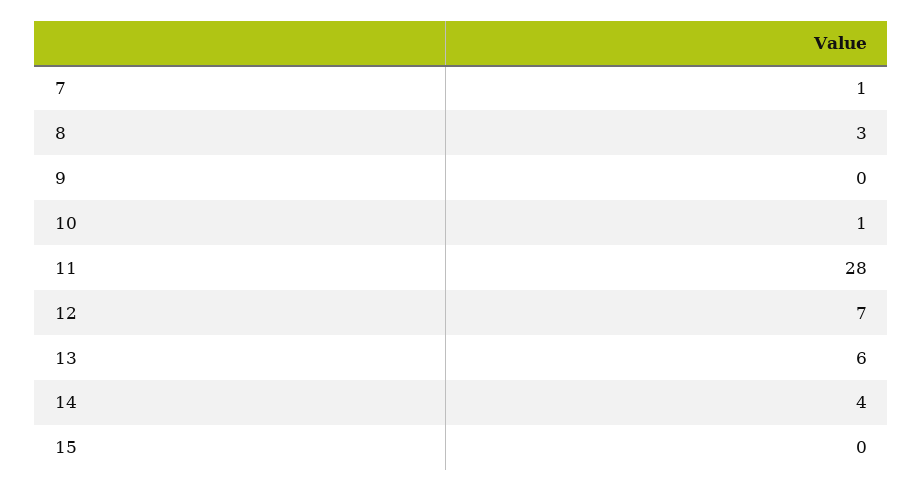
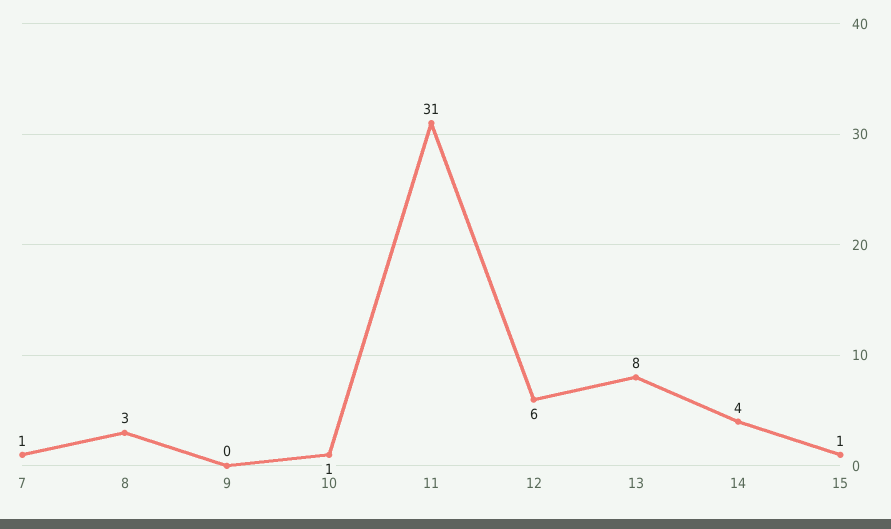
11: 28 -> 31
12: 7 -> 6
13: 6 -> 8
15: 0 -> 1

